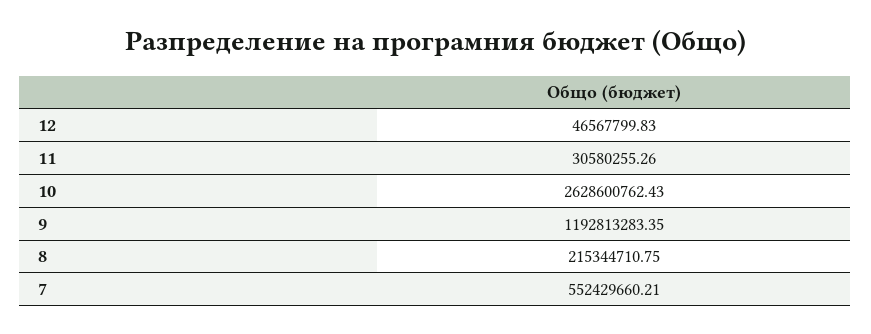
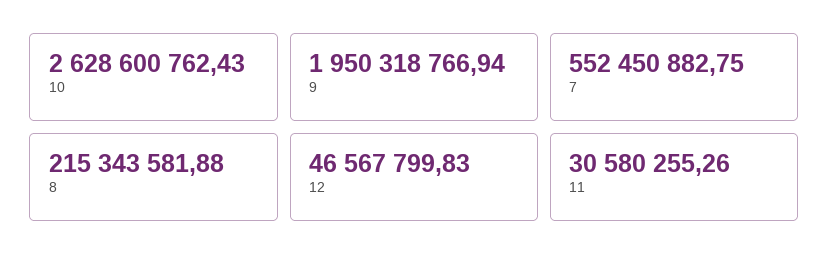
9: 1192813283.35 -> 1950318766.94
8: 215344710.75 -> 215343581.88
7: 552429660.21 -> 552450882.75

